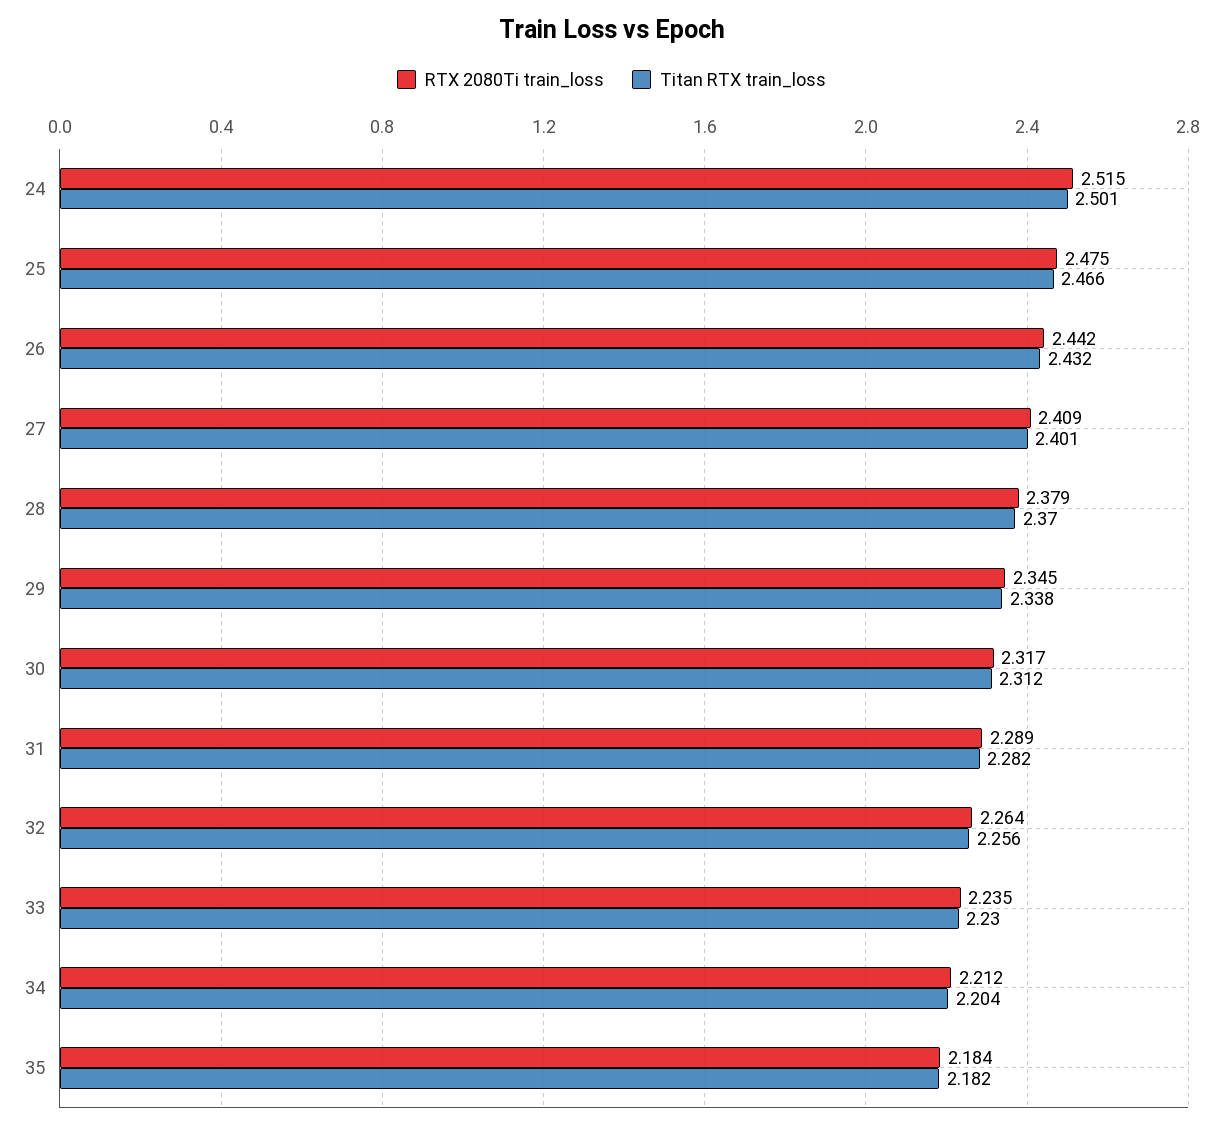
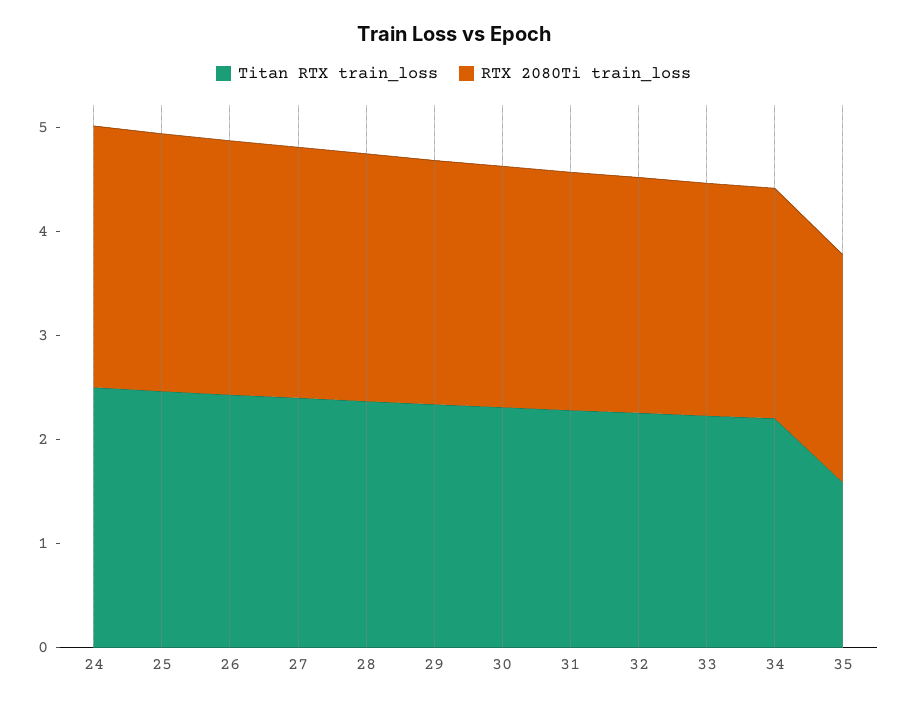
Titan RTX train_loss, 35: 2.182 -> 1.6

